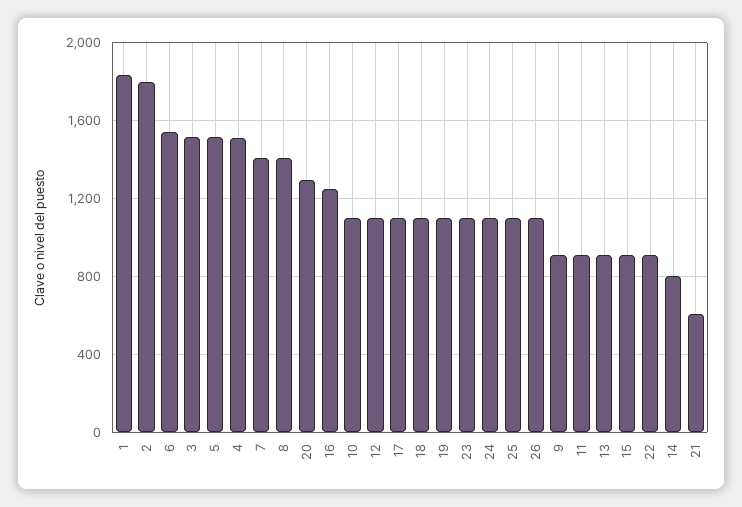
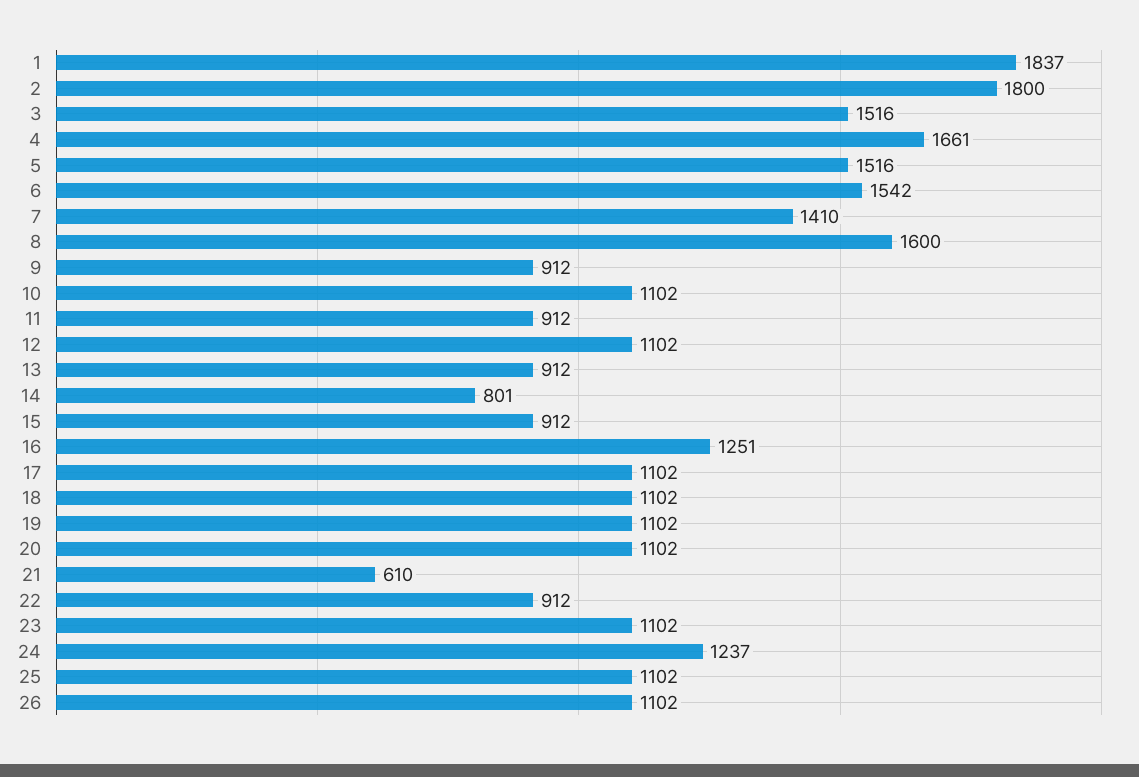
4: 1500 -> 1661
8: 1400 -> 1600
20: 1300 -> 1102
24: 1100 -> 1237

